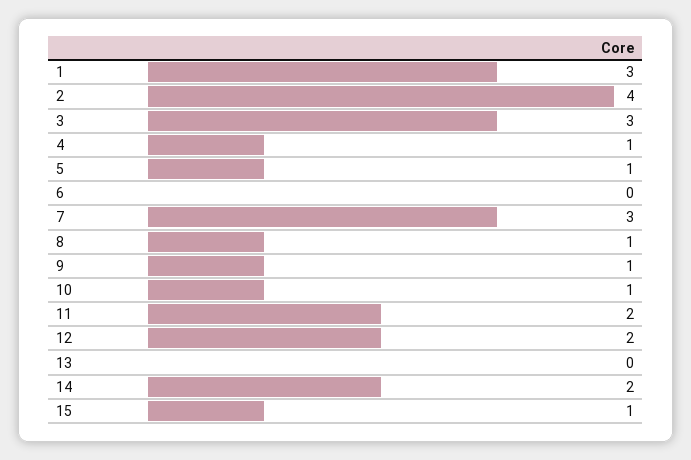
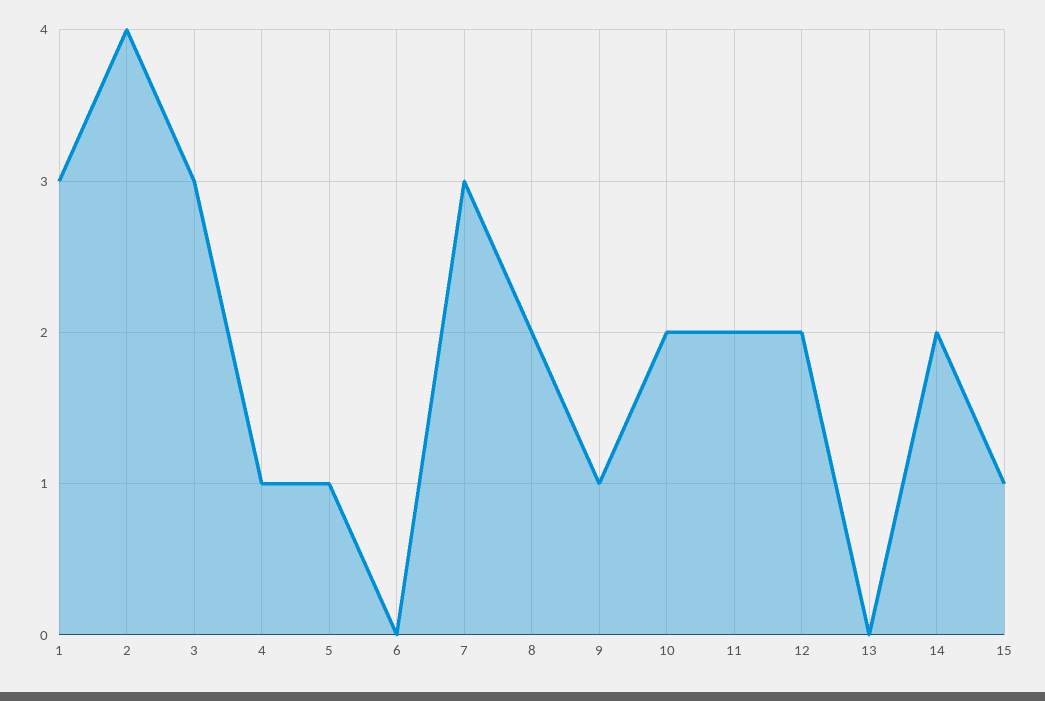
8: 1 -> 2
10: 1 -> 2

